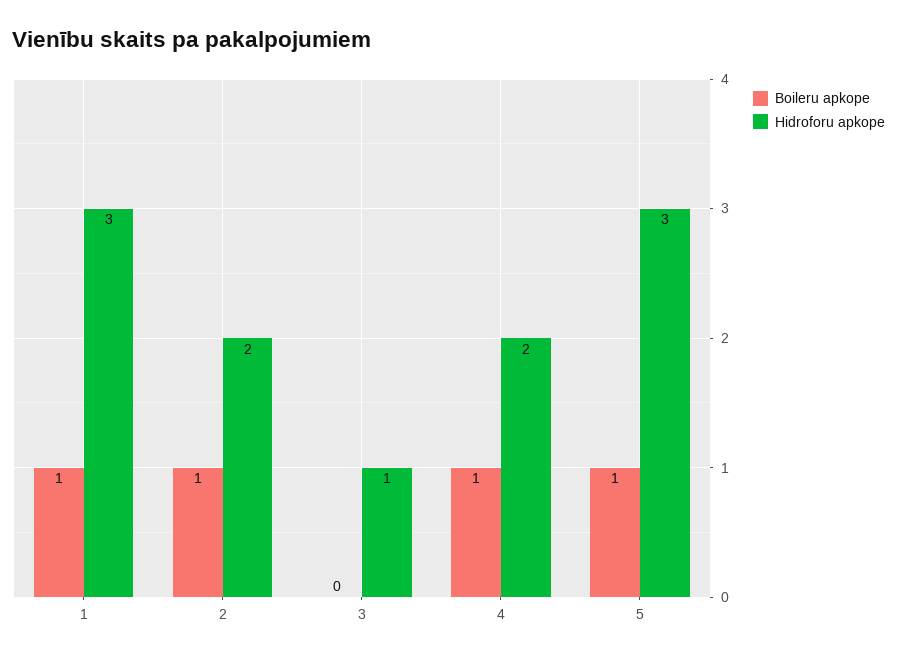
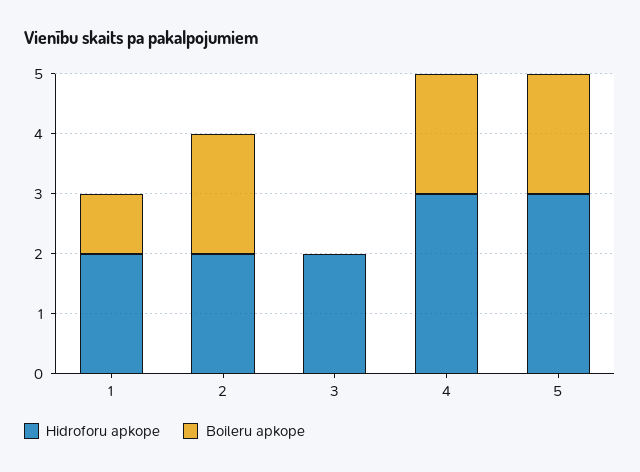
Hidroforu apkope, 1: 3 -> 2
Boileru apkope, 2: 1 -> 2
Hidroforu apkope, 3: 1 -> 2
Boileru apkope, 4: 1 -> 2
Hidroforu apkope, 4: 2 -> 3
Boileru apkope, 5: 1 -> 2

